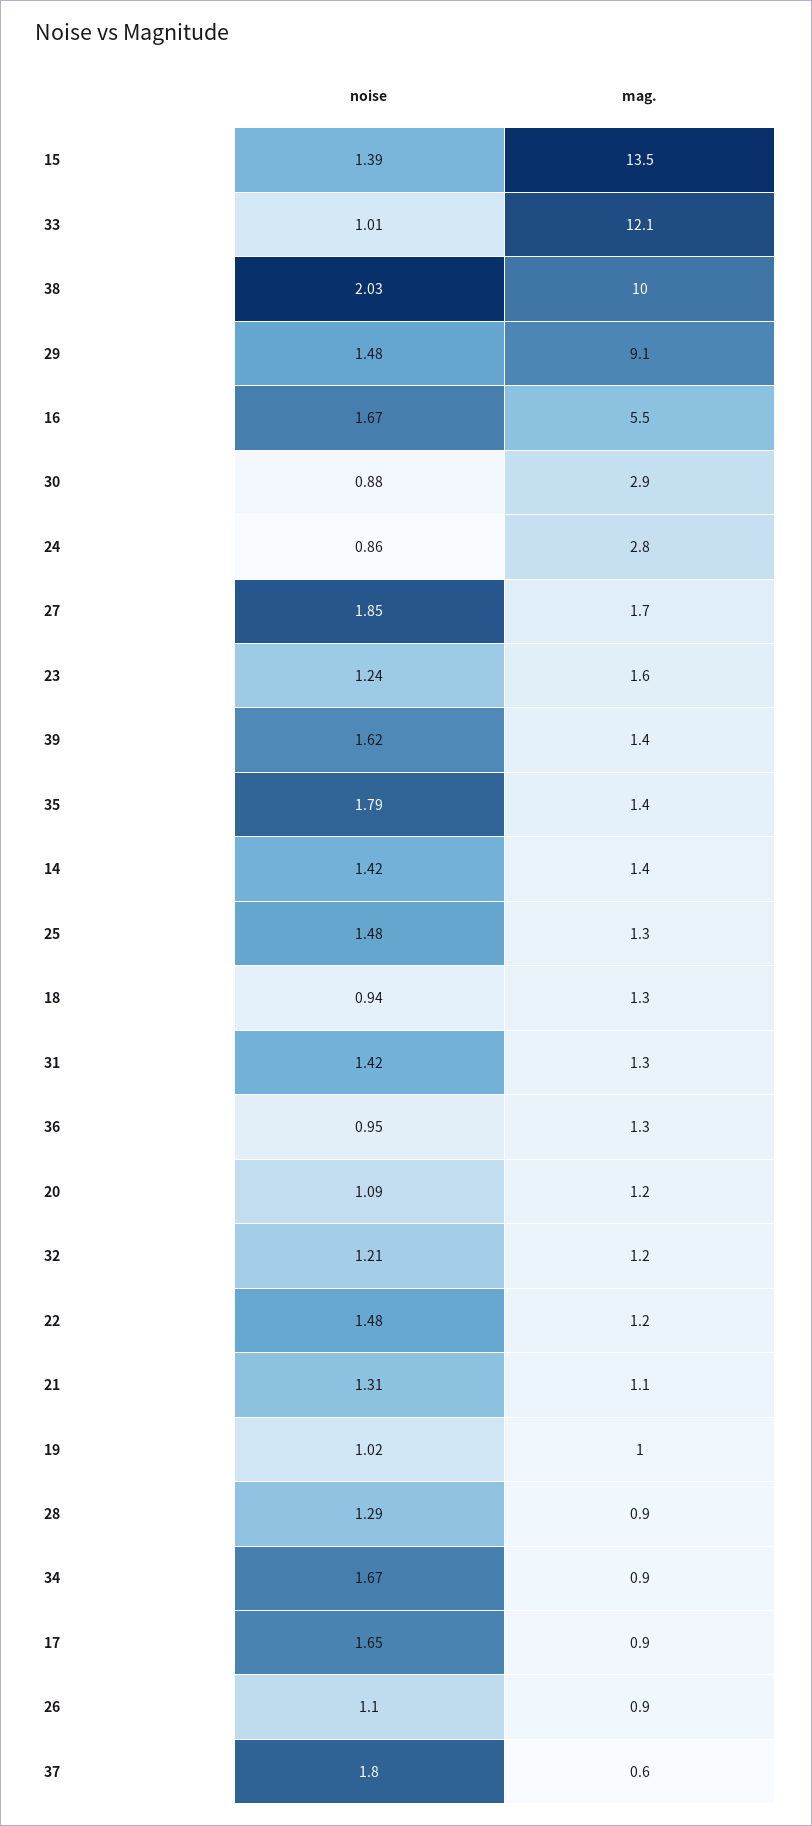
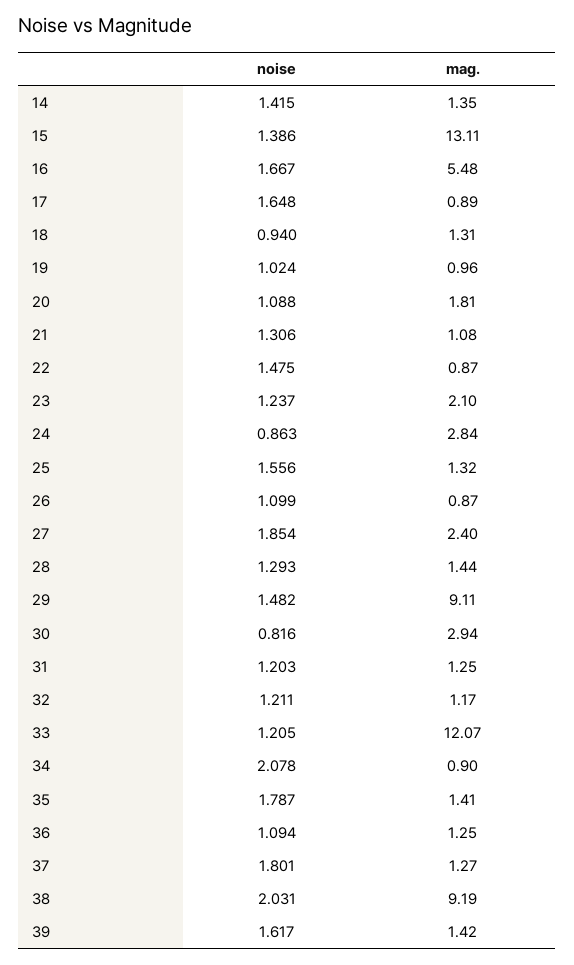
mag., 15: 13.5 -> 13.11
noise, 33: 1.01 -> 1.205
mag., 38: 10 -> 9.19
noise, 30: 0.88 -> 0.816
mag., 27: 1.7 -> 2.4
mag., 23: 1.6 -> 2.1
noise, 25: 1.48 -> 1.556
noise, 31: 1.42 -> 1.203
noise, 36: 0.95 -> 1.094
mag., 20: 1.2 -> 1.81
mag., 22: 1.2 -> 0.87
mag., 28: 0.9 -> 1.44
noise, 34: 1.67 -> 2.078
mag., 37: 0.6 -> 1.27

